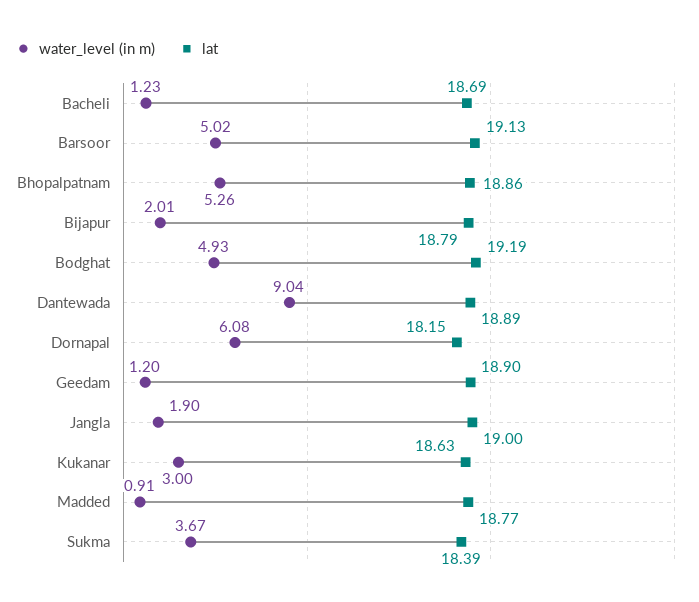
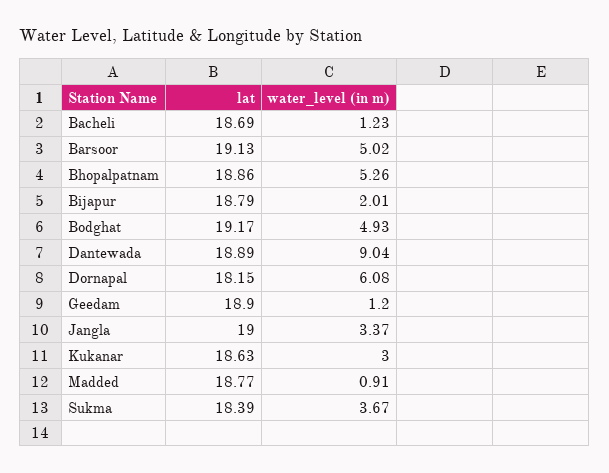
lat, Bodghat: 19.19 -> 19.17
water_level (in m), Jangla: 1.9 -> 3.37

